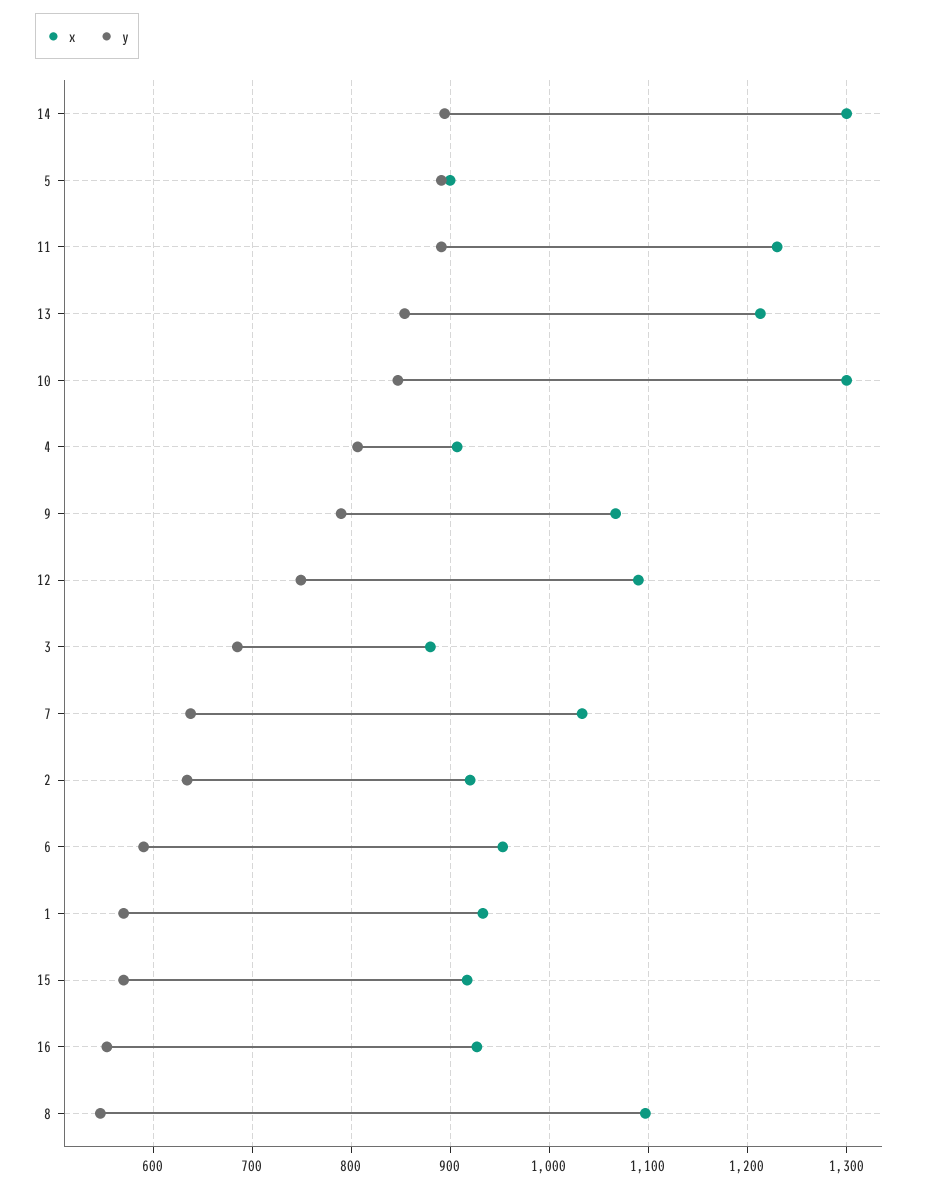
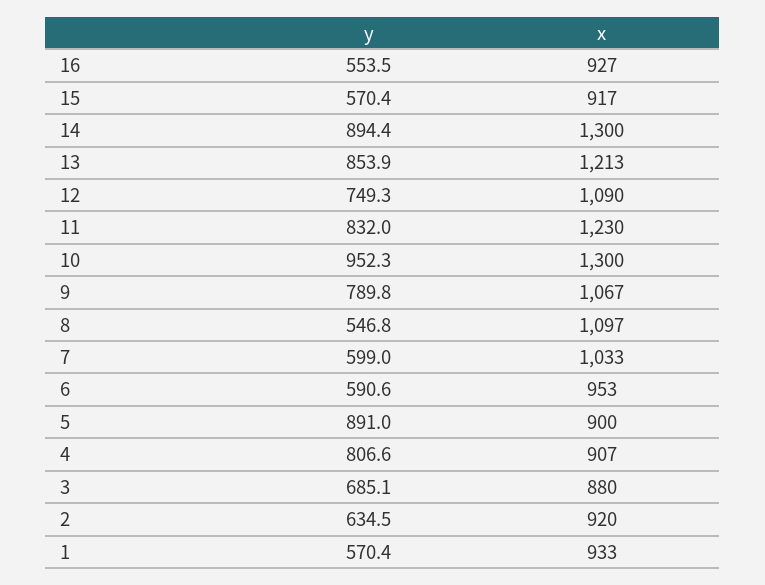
y, 11: 890 -> 832
y, 10: 850 -> 952.3
y, 7: 640 -> 599

